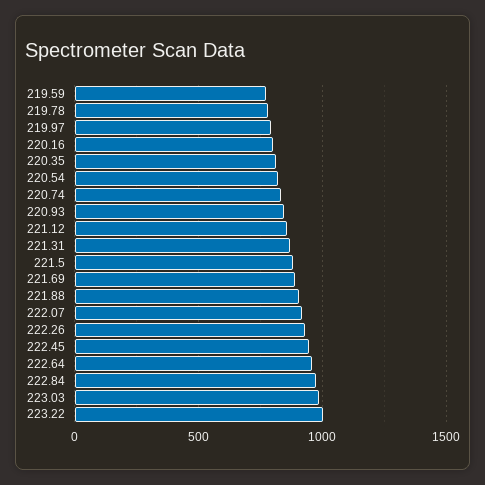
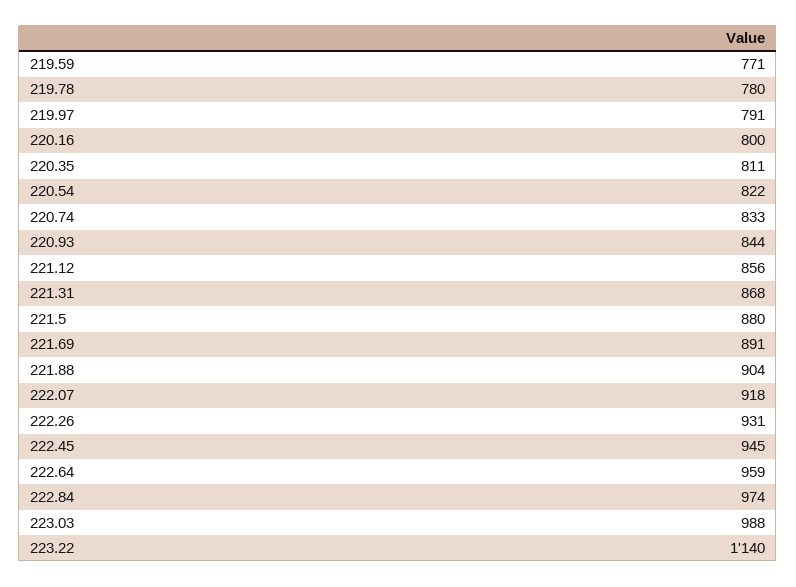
223.22: 1000 -> 1140

